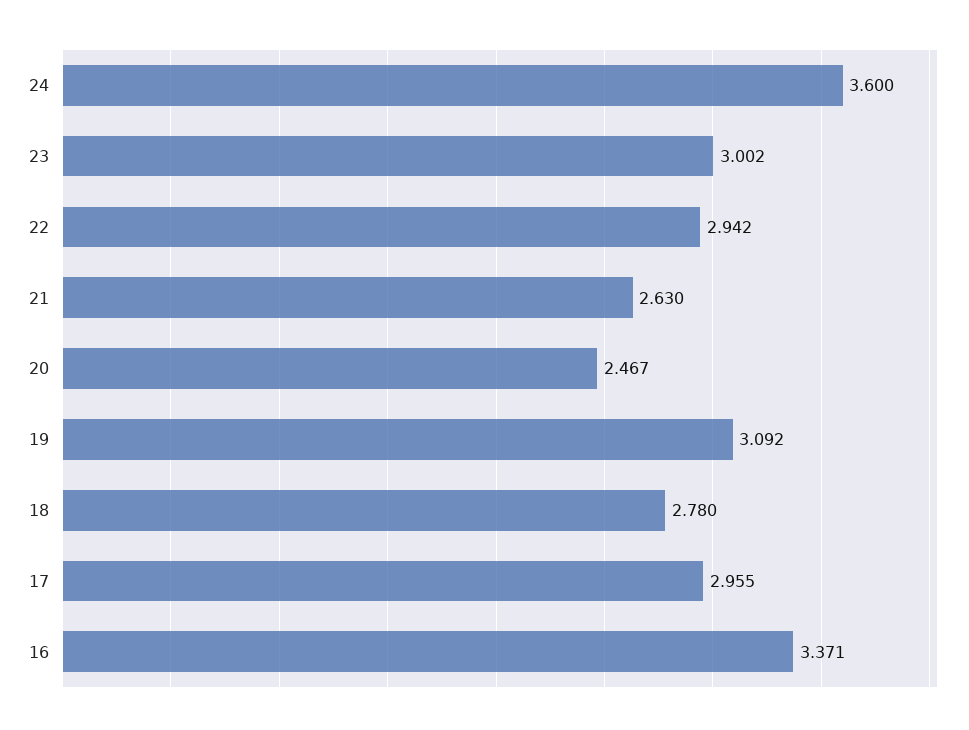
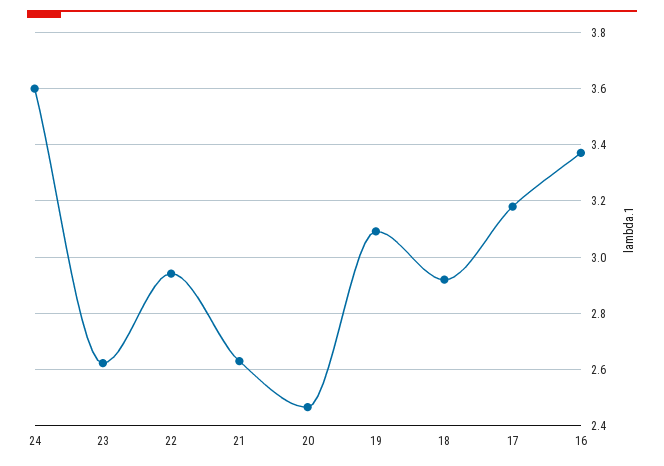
23: 3.002 -> 2.625
18: 2.78 -> 2.925
17: 2.955 -> 3.175

